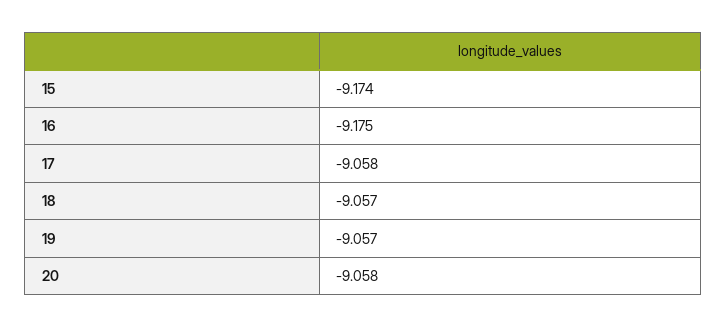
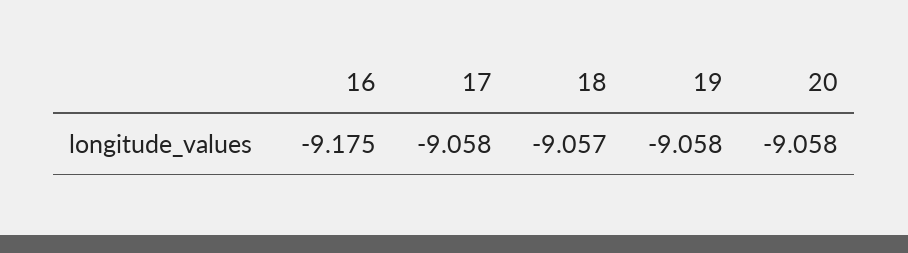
15: -9.174 -> none
19: -9.057 -> -9.058

